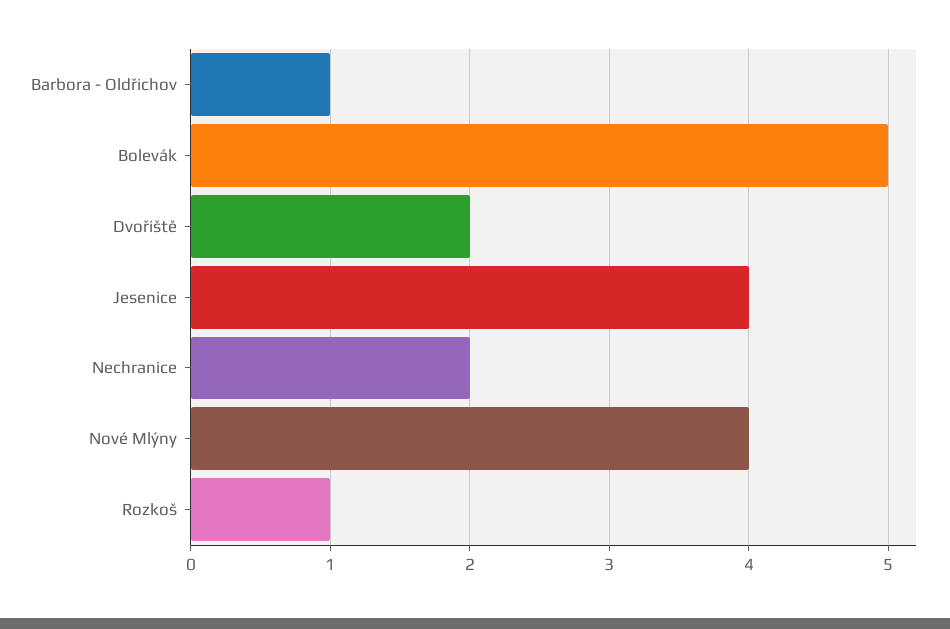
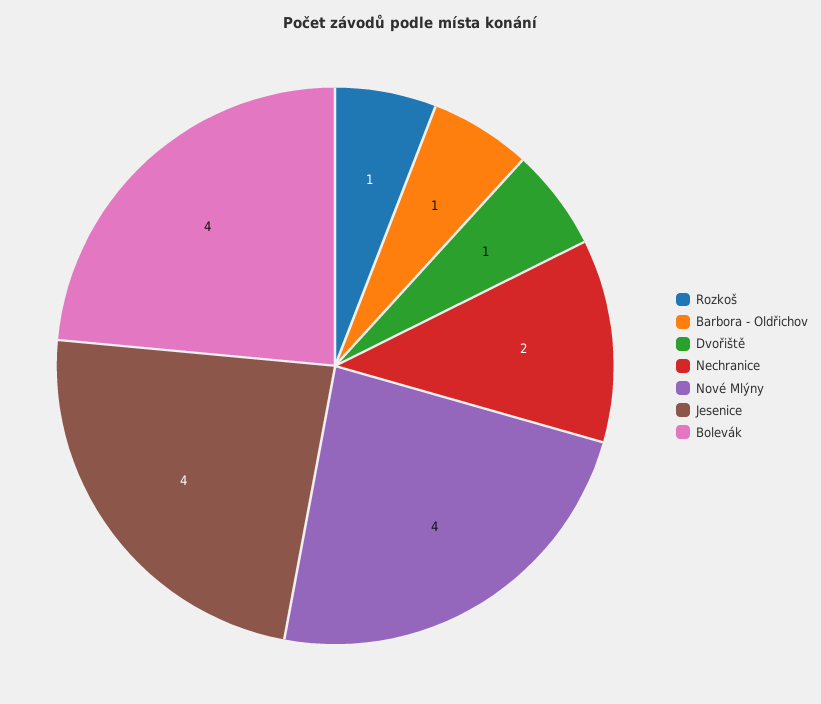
Bolevák: 5 -> 4
Dvořiště: 2 -> 1

